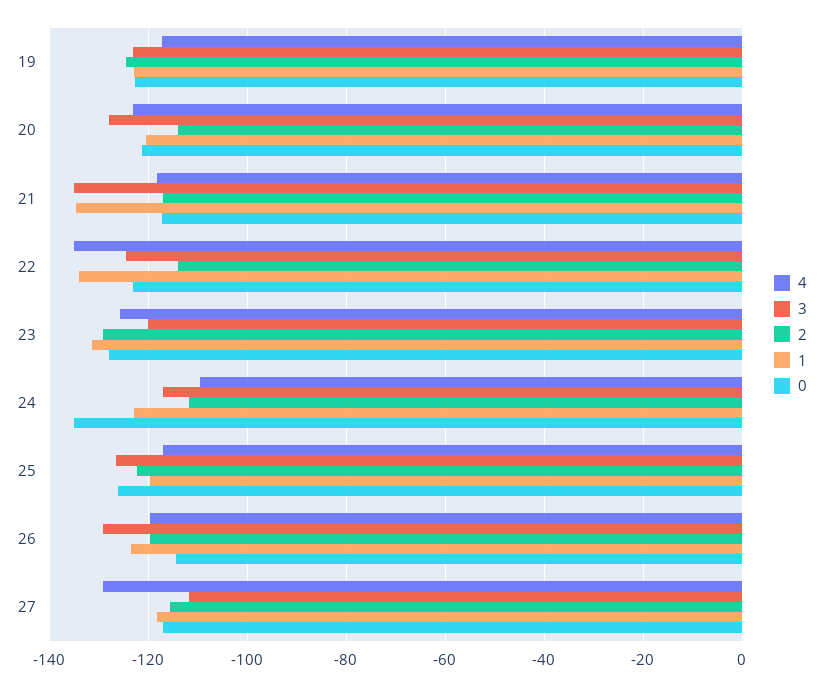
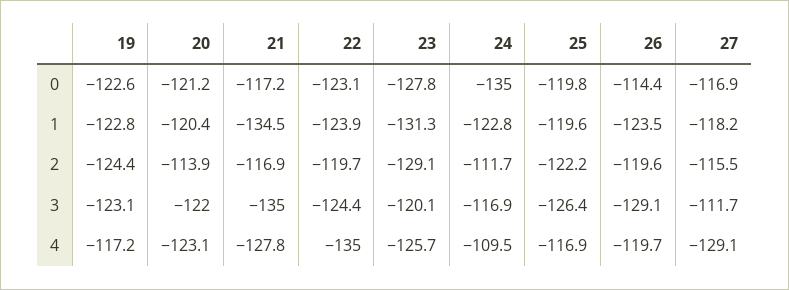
3, 20: -128 -> -122
4, 21: -118 -> -127.8
2, 22: -114 -> -119.7
1, 22: -134 -> -123.9
0, 25: -126 -> -119.8

